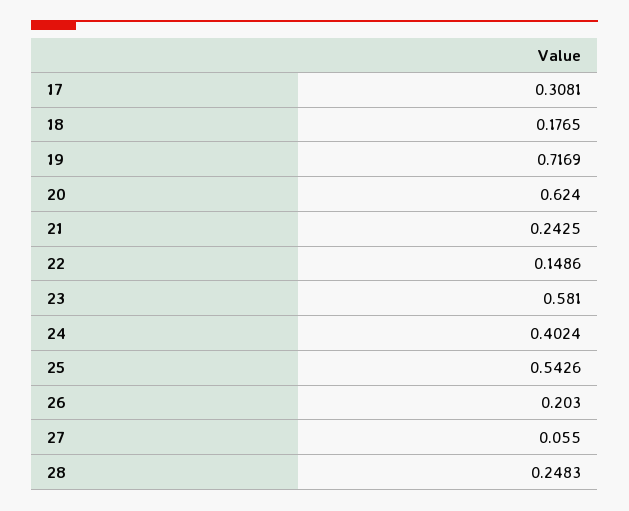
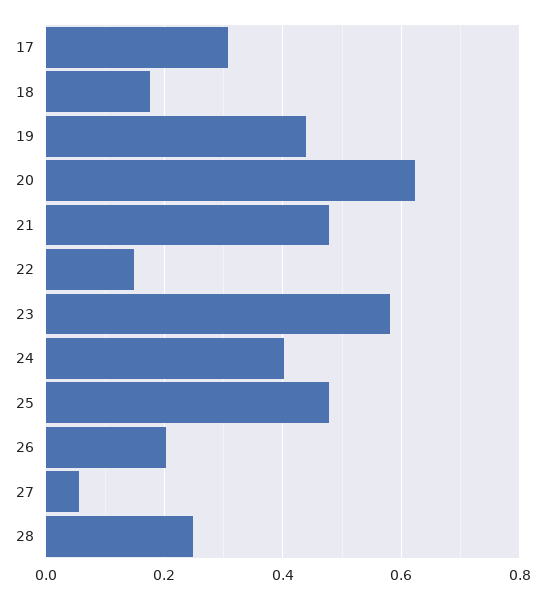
19: 0.7169 -> 0.44
21: 0.2425 -> 0.48
25: 0.5426 -> 0.48

